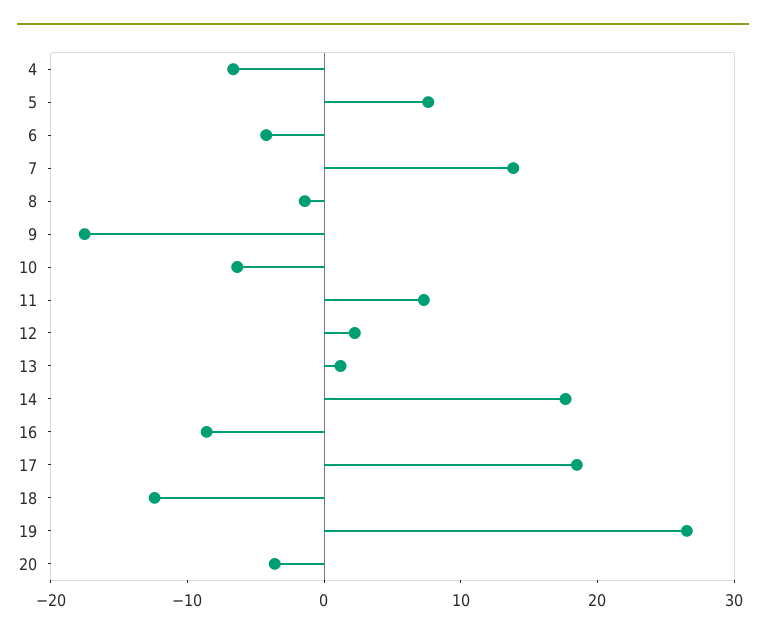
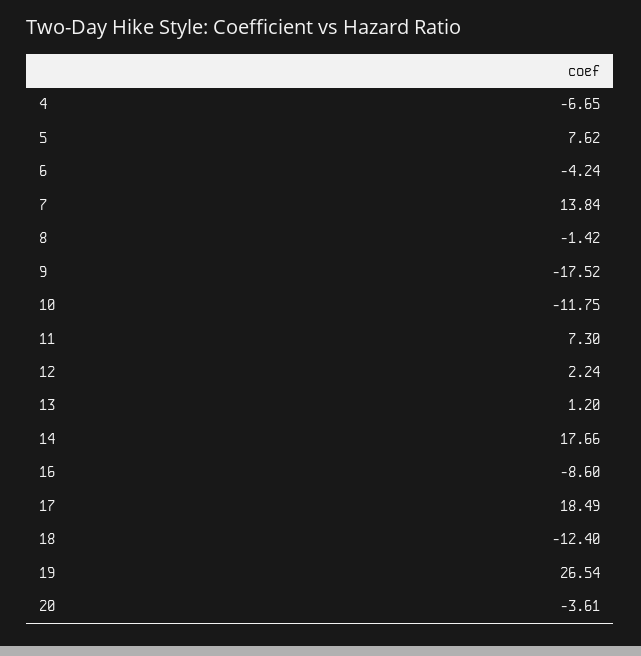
10: -6 -> -11.75

